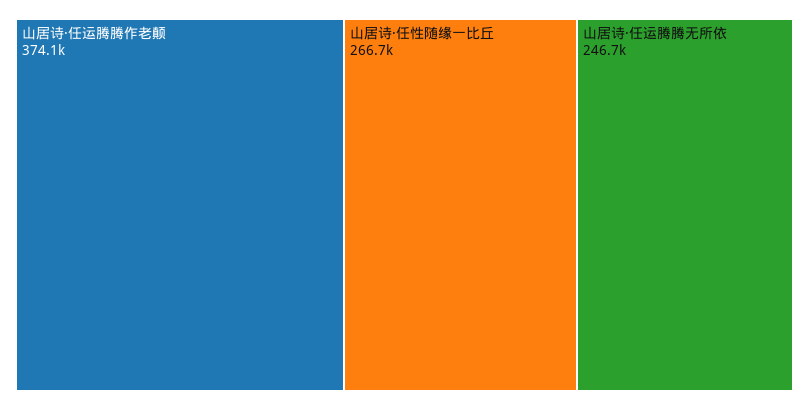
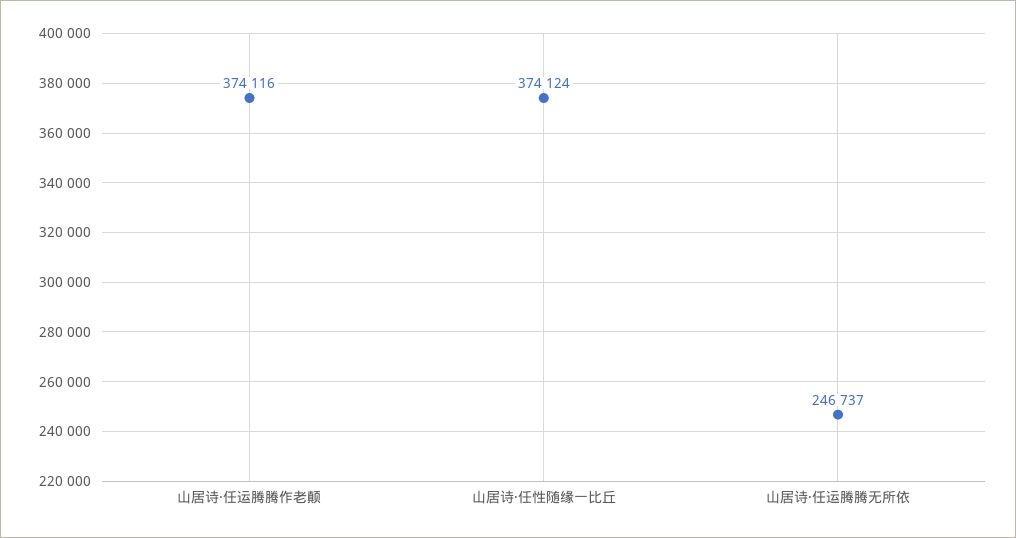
山居诗·任性随缘一比丘: 266700 -> 374124

